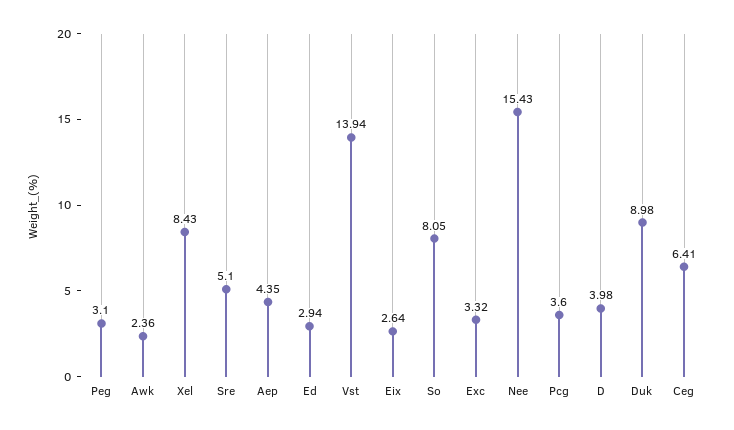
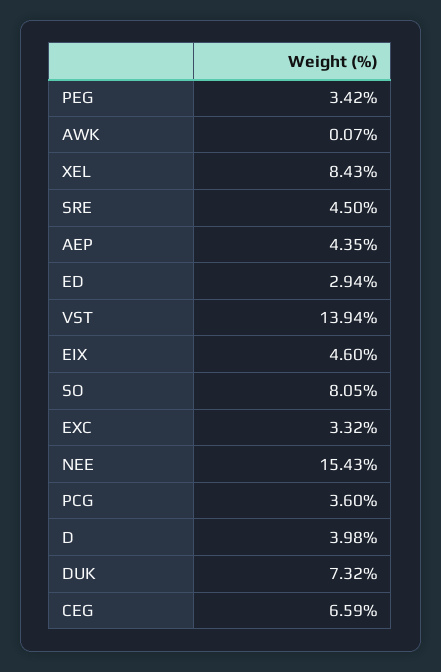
Peg: 3.1 -> 3.42
Awk: 2.36 -> 0.07
Sre: 5.1 -> 4.5
Eix: 2.64 -> 4.6
Duk: 8.98 -> 7.32
Ceg: 6.41 -> 6.59

